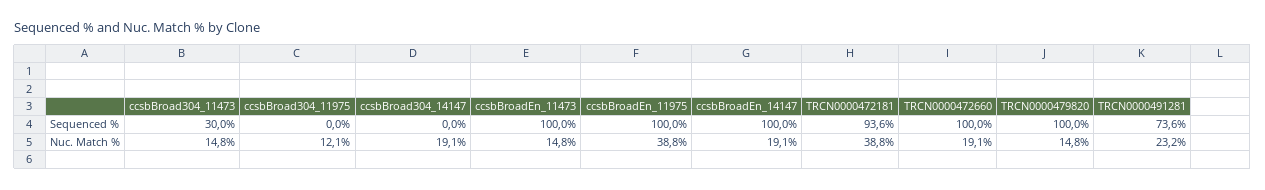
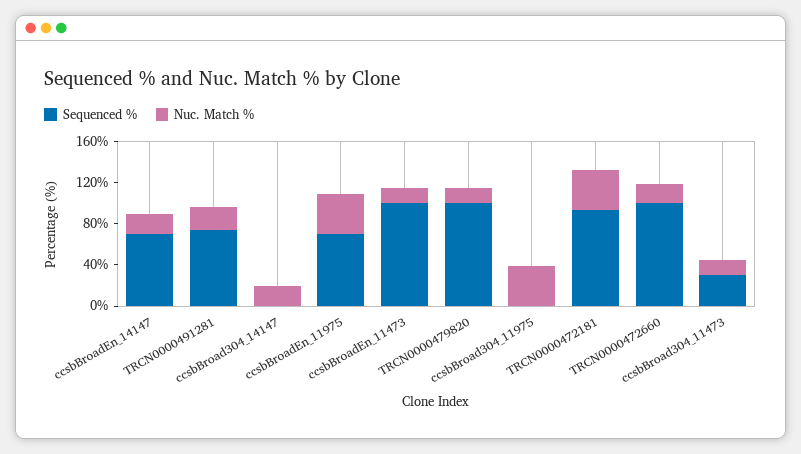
Sequenced %, ccsbBroadEn_11975: 100 -> 70
Sequenced %, ccsbBroadEn_14147: 100 -> 70
Nuc. Match %, ccsbBroad304_11975: 12.1 -> 40

